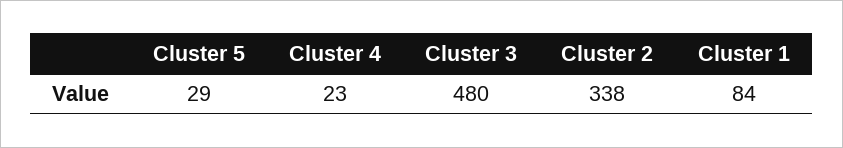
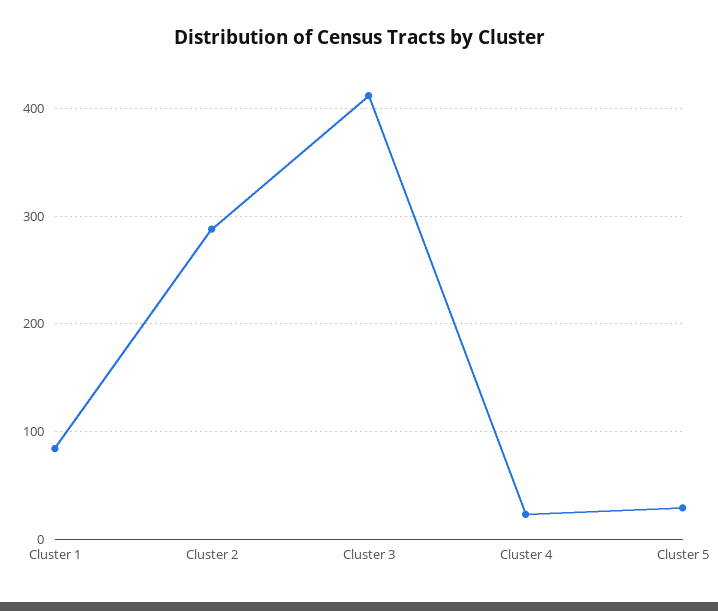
Cluster 3: 480 -> 410
Cluster 2: 338 -> 290

